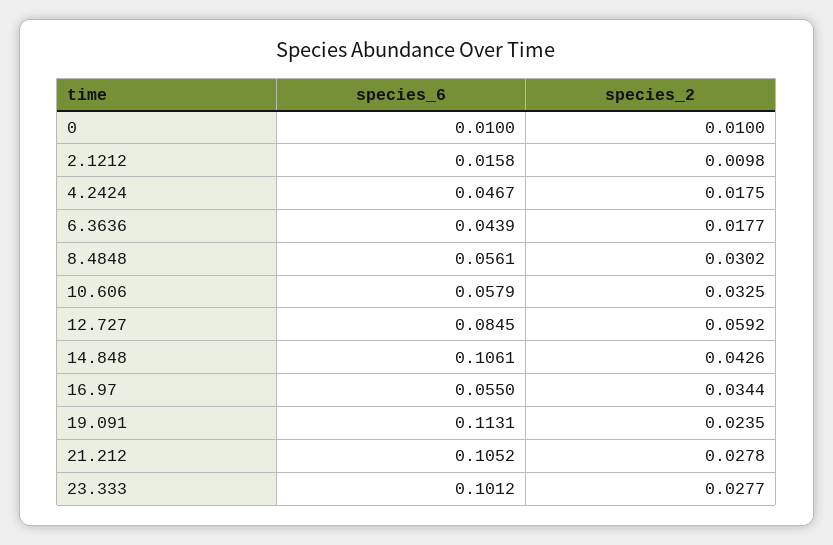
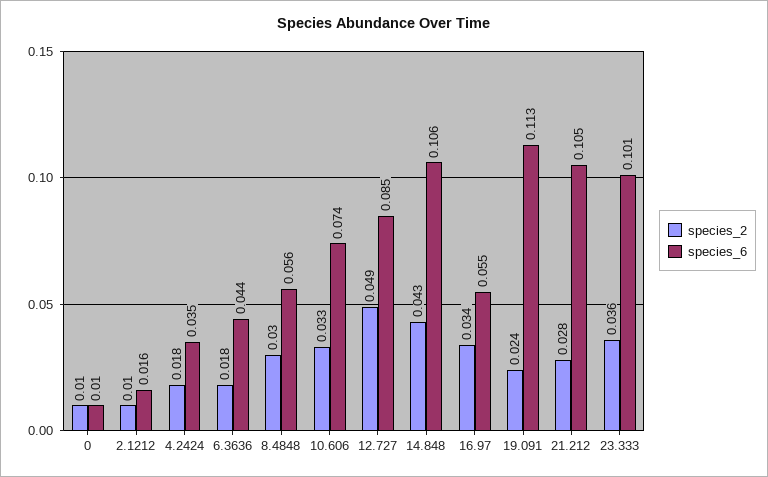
species_6, 4.2424: 0.0467 -> 0.035
species_6, 10.606: 0.0579 -> 0.074
species_2, 12.727: 0.0592 -> 0.049
species_2, 23.333: 0.0277 -> 0.036

